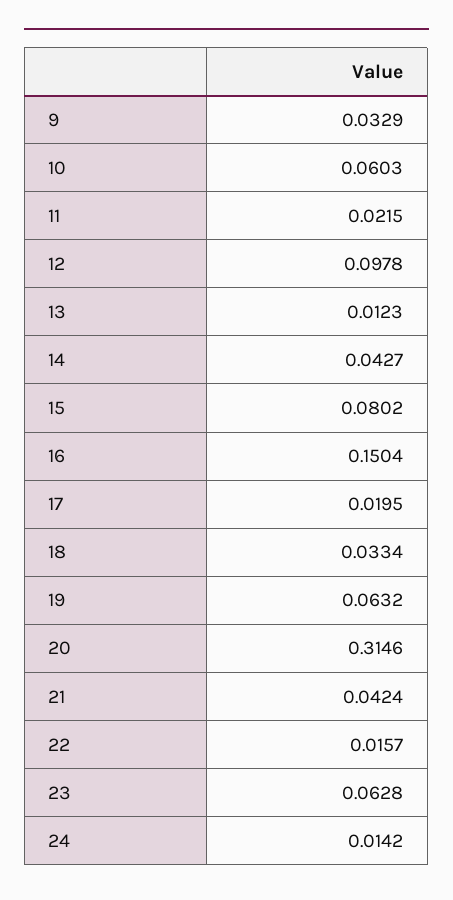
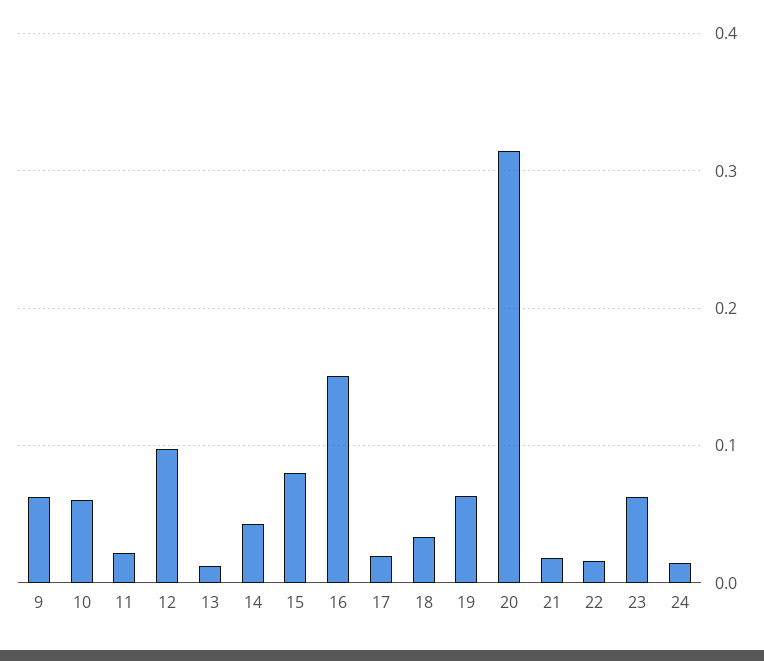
9: 0.0329 -> 0.06
21: 0.0424 -> 0.02

